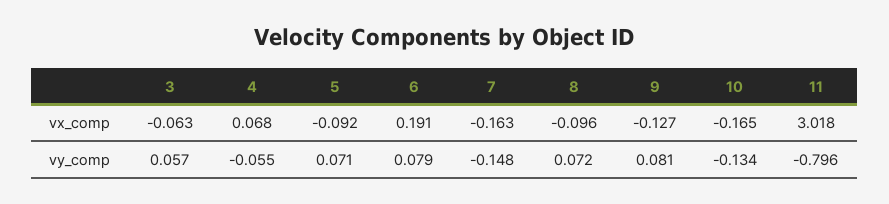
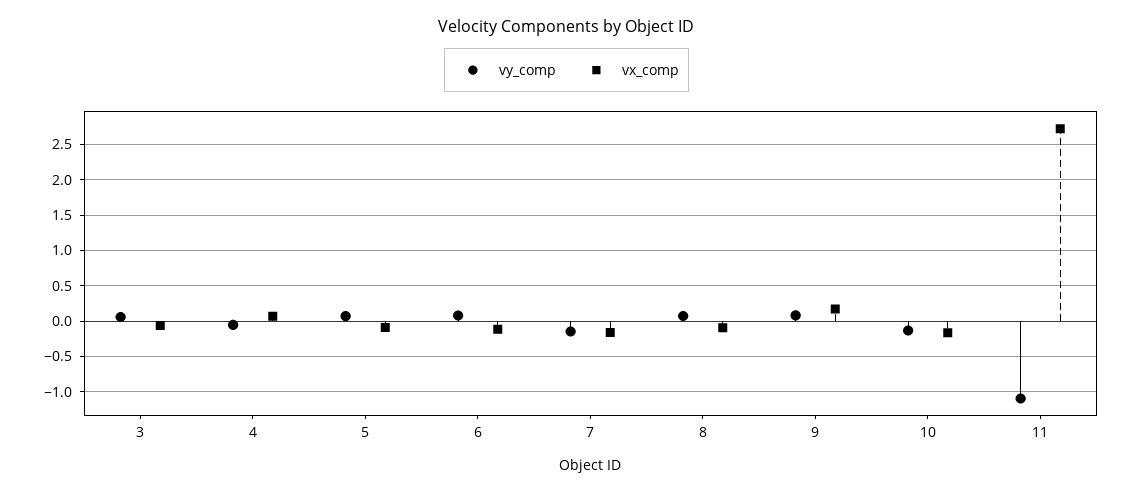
vx_comp, 6: 0.191 -> -0.1
vx_comp, 9: -0.127 -> 0.2
vx_comp, 11: 3.018 -> 2.7
vy_comp, 11: -0.796 -> -1.1

